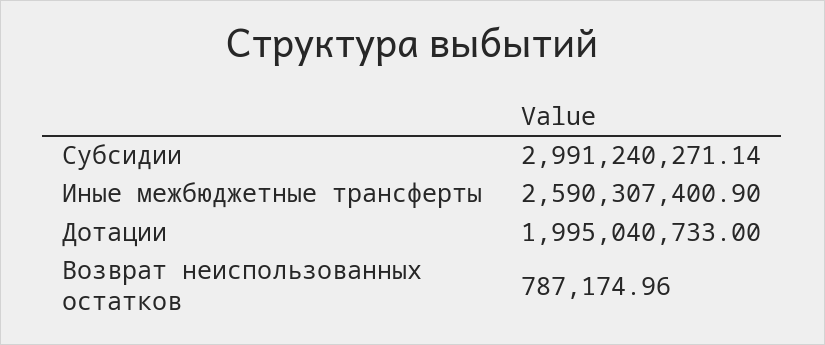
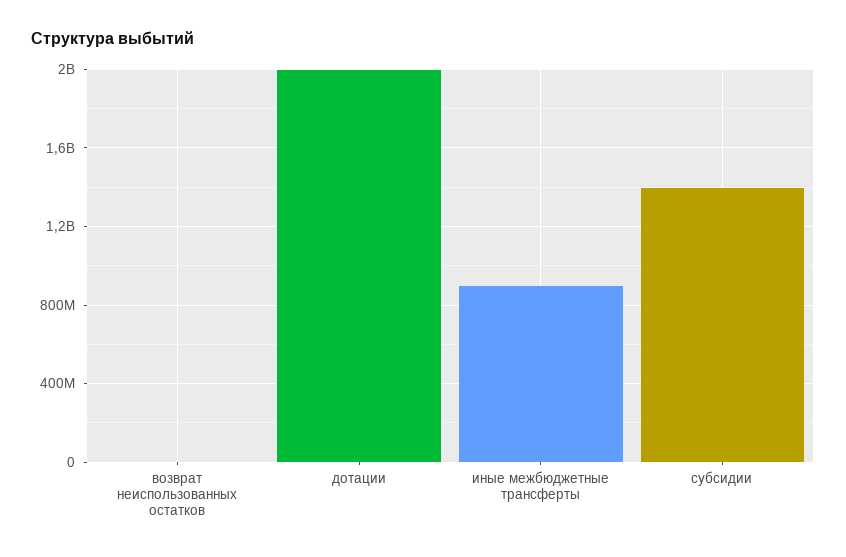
Субсидии: 2991240271.14 -> 1400000000
Иные межбюджетные трансферты: 2590307400.9 -> 900000000

